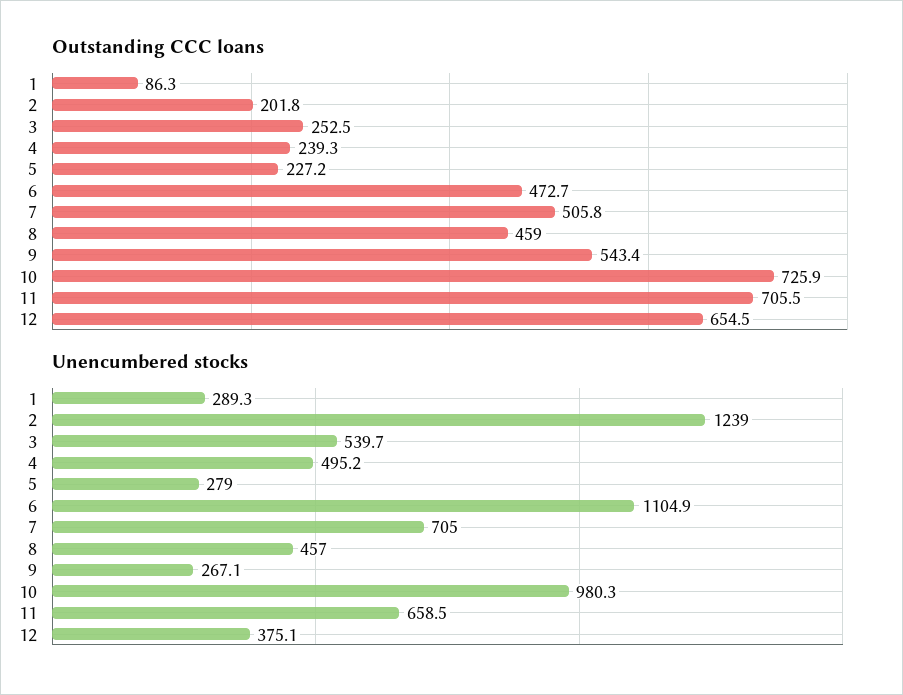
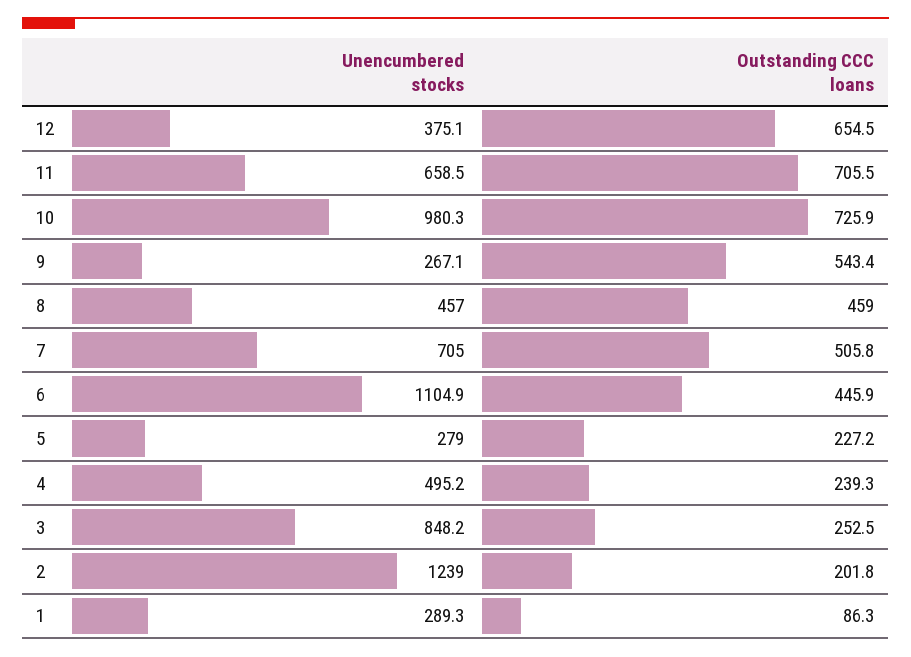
Outstanding CCC loans, 6: 472.7 -> 445.9
Unencumbered stocks, 3: 539.7 -> 848.2

